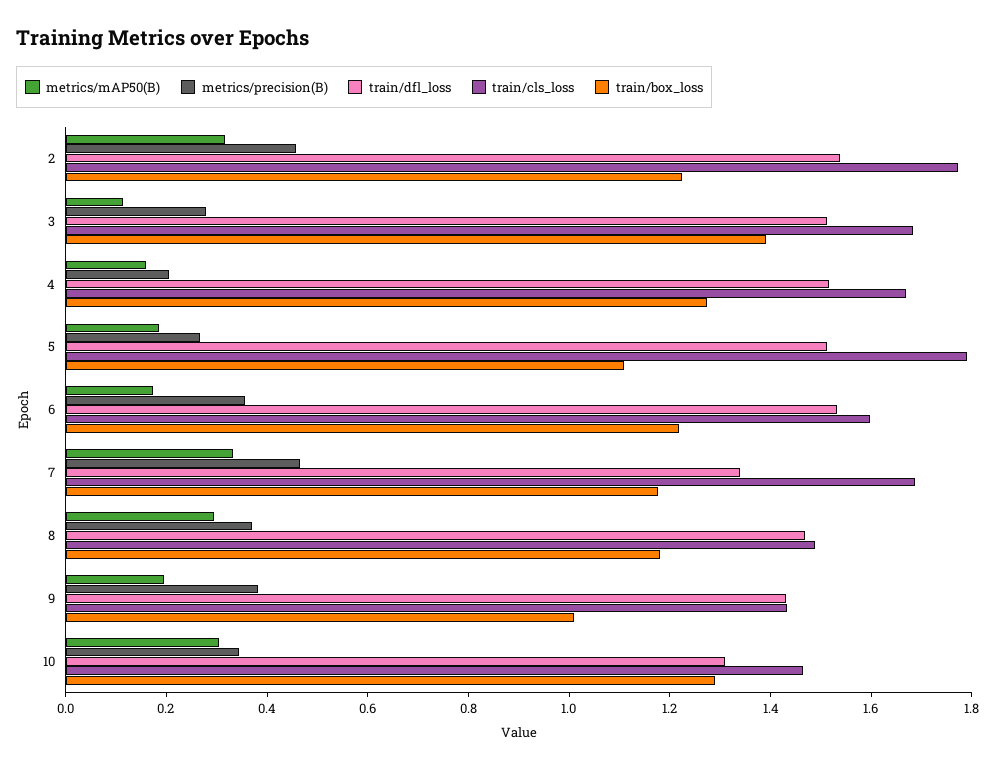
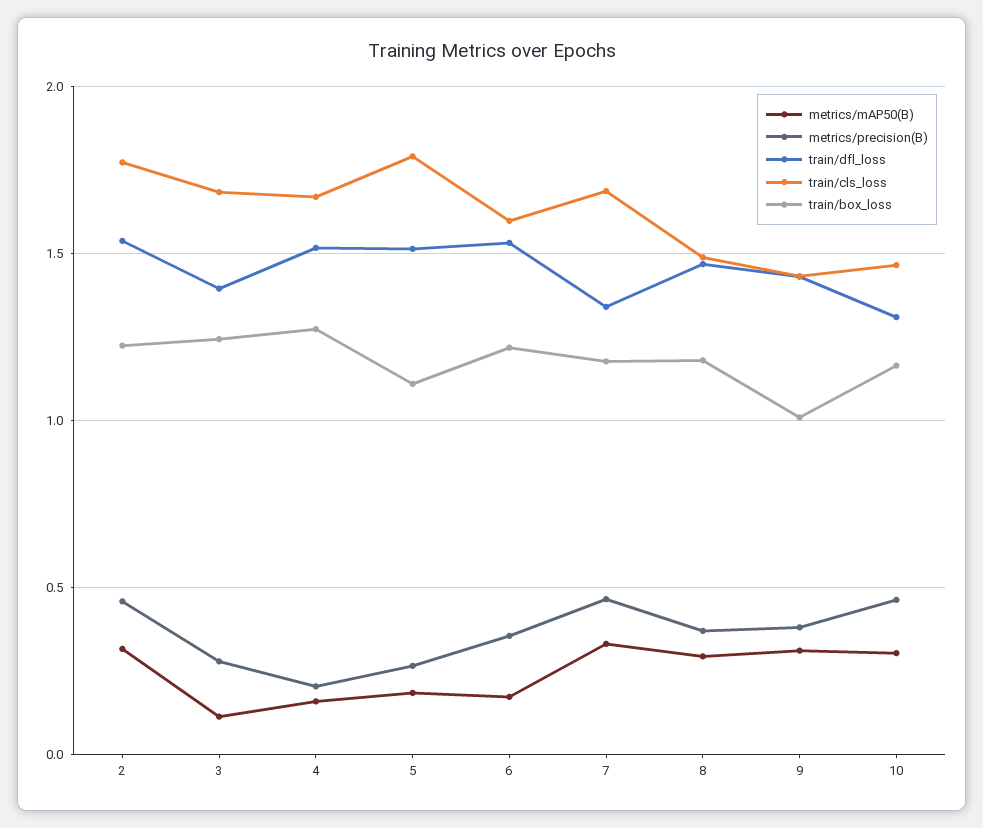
train/dfl_loss, 3: 1.5 -> 1.4
train/box_loss, 3: 1.4 -> 1.25
metrics/mAP50(B), 9: 0.2 -> 0.3
metrics/precision(B), 10: 0.35 -> 0.45
train/box_loss, 10: 1.3 -> 1.15

